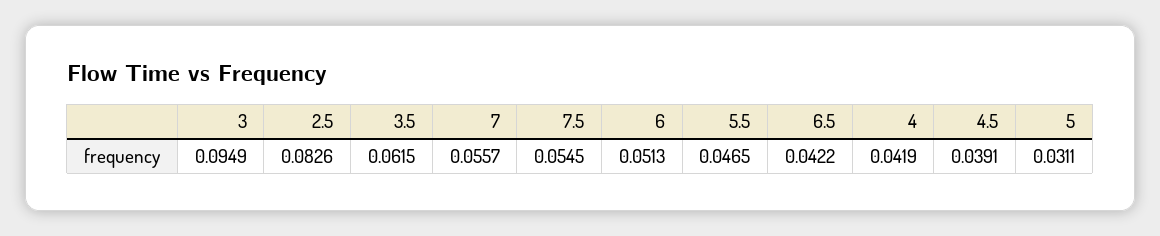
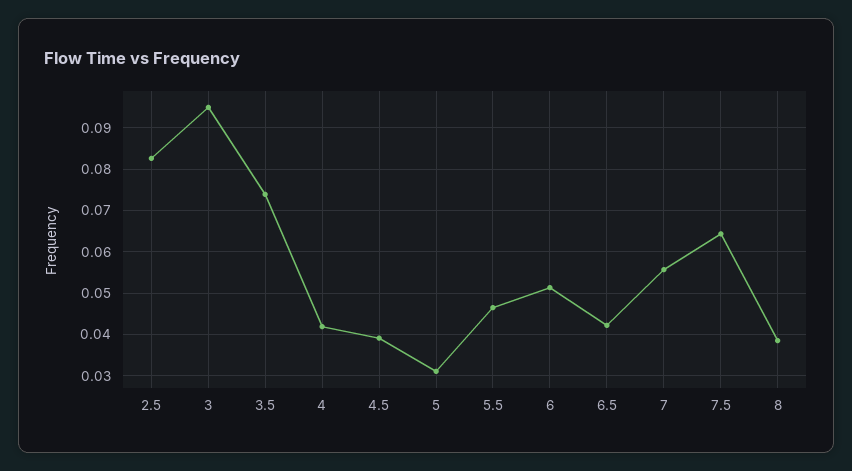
3.5: 0.0615 -> 0.074
7.5: 0.0545 -> 0.064
8: none -> 0.038

